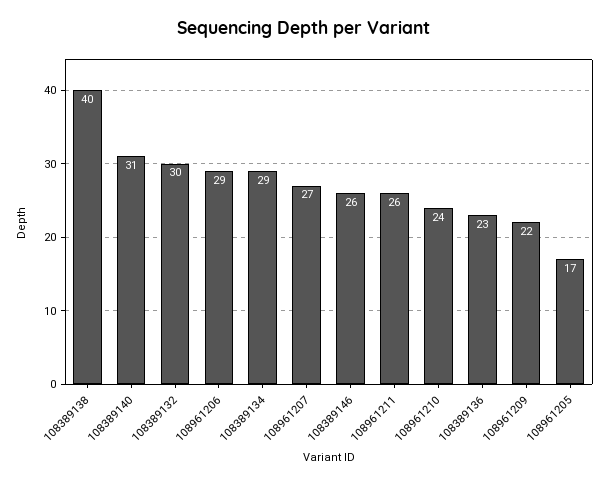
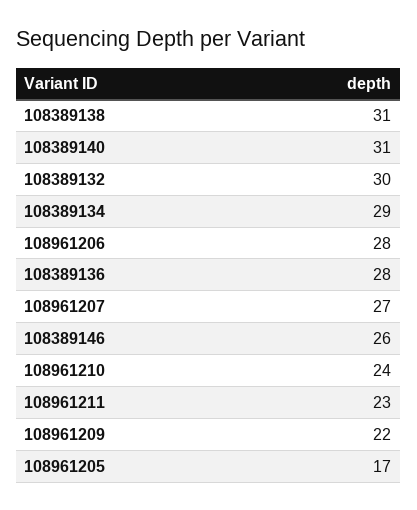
108389138: 40 -> 31
108961206: 29 -> 28
108961211: 26 -> 23
108389136: 23 -> 28

